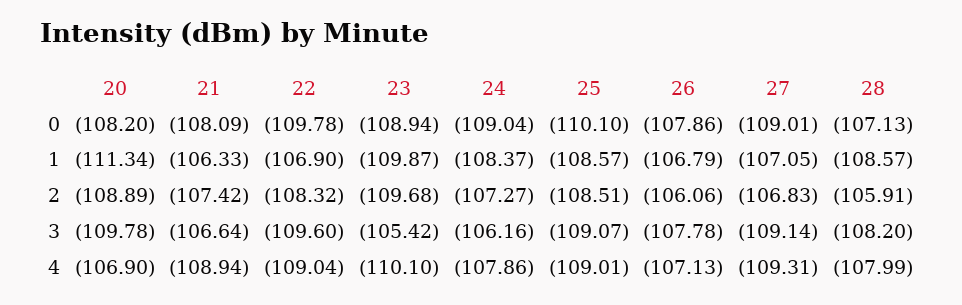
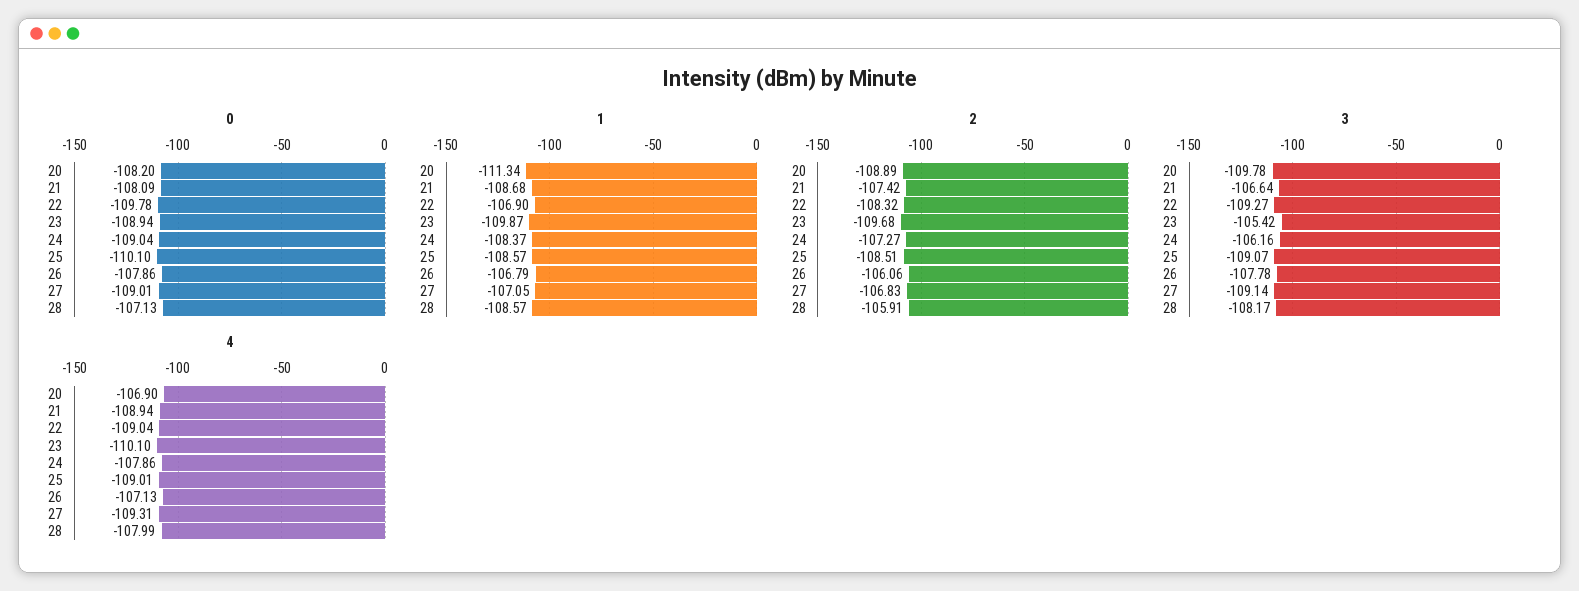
1, 21: -106.33 -> -108.68
3, 22: -109.6 -> -109.27
3, 28: -108.2 -> -108.17

